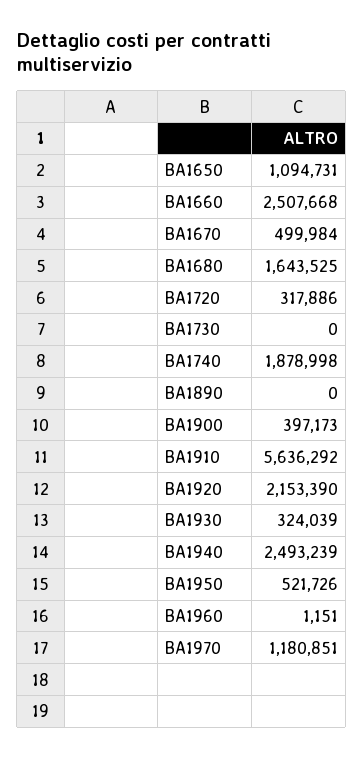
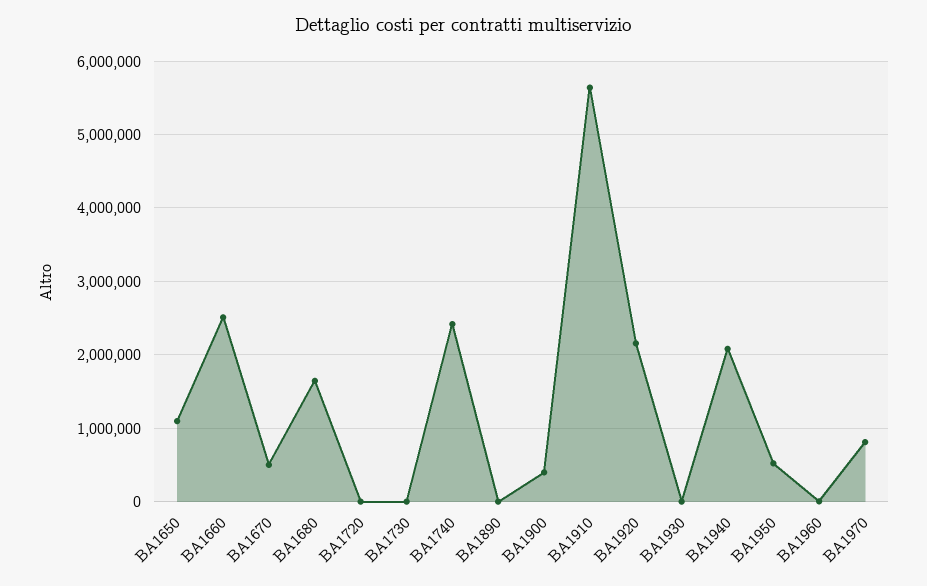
BA1720: 317886 -> 0
BA1740: 1878998 -> 2400000
BA1930: 324039 -> 0
BA1940: 2493239 -> 2100000
BA1970: 1180851 -> 800000

